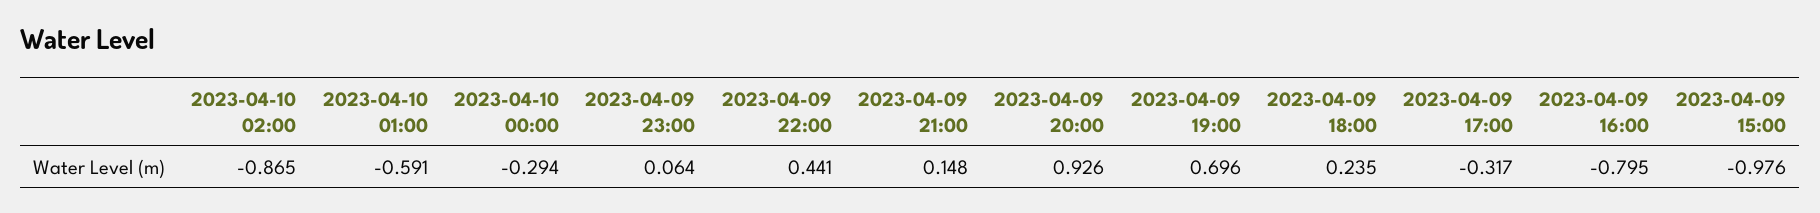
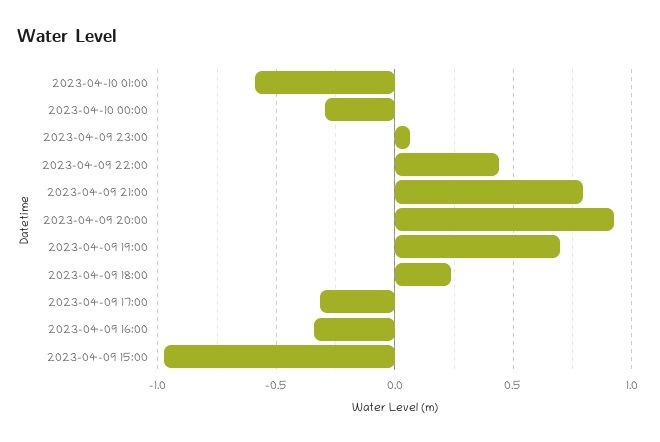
2023-04-10 02:00: -0.865 -> none
2023-04-09 21:00: 0.148 -> 0.8
2023-04-09 16:00: -0.795 -> -0.35

